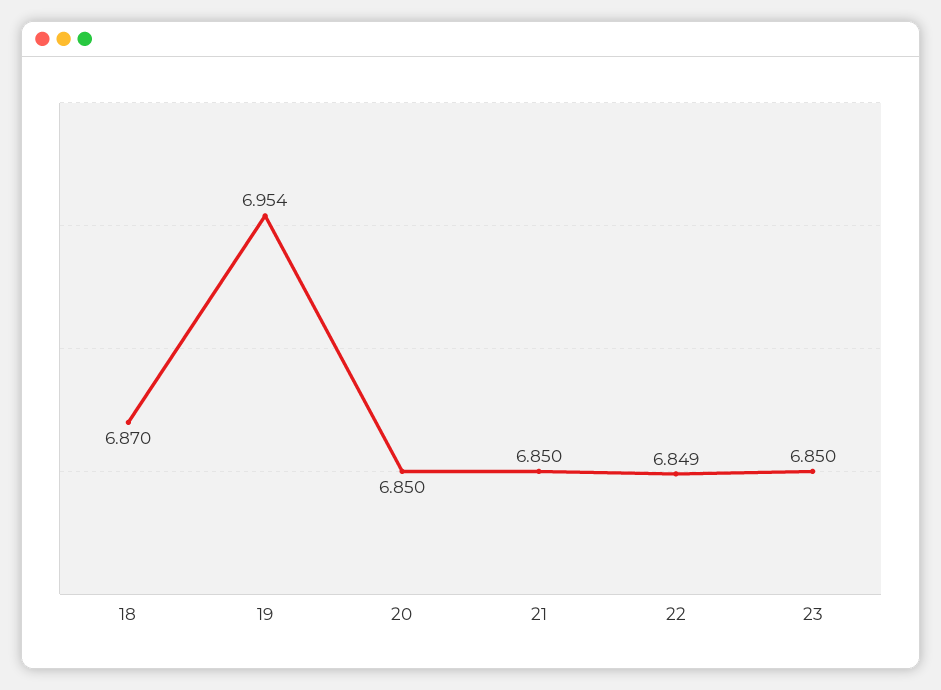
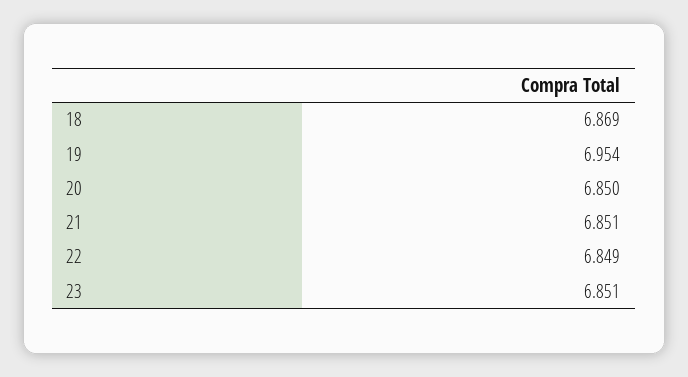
18: 6.87 -> 6.869
21: 6.85 -> 6.851
23: 6.85 -> 6.851

